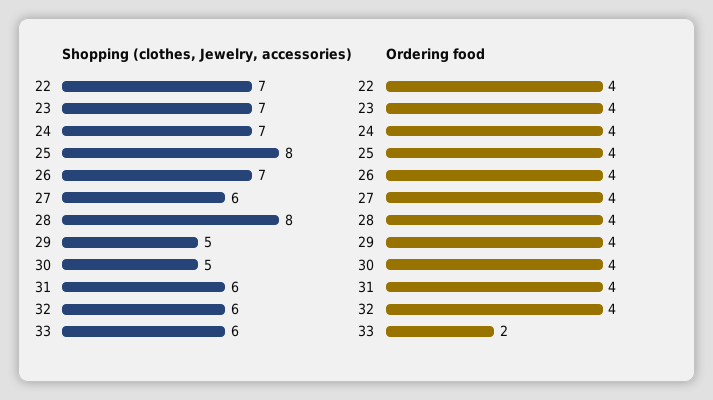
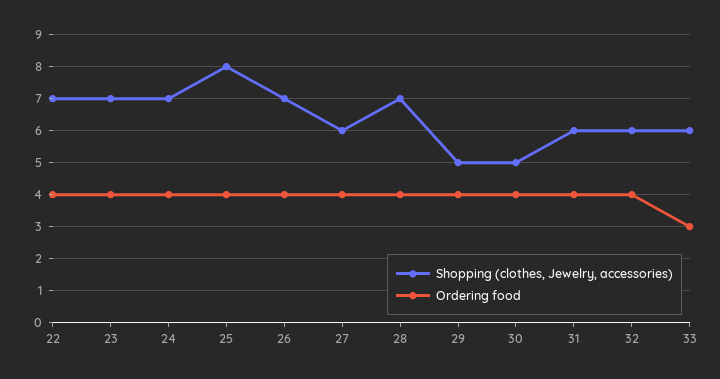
Shopping (clothes, Jewelry, accessories), 28: 8 -> 7
Ordering food, 33: 2 -> 3

